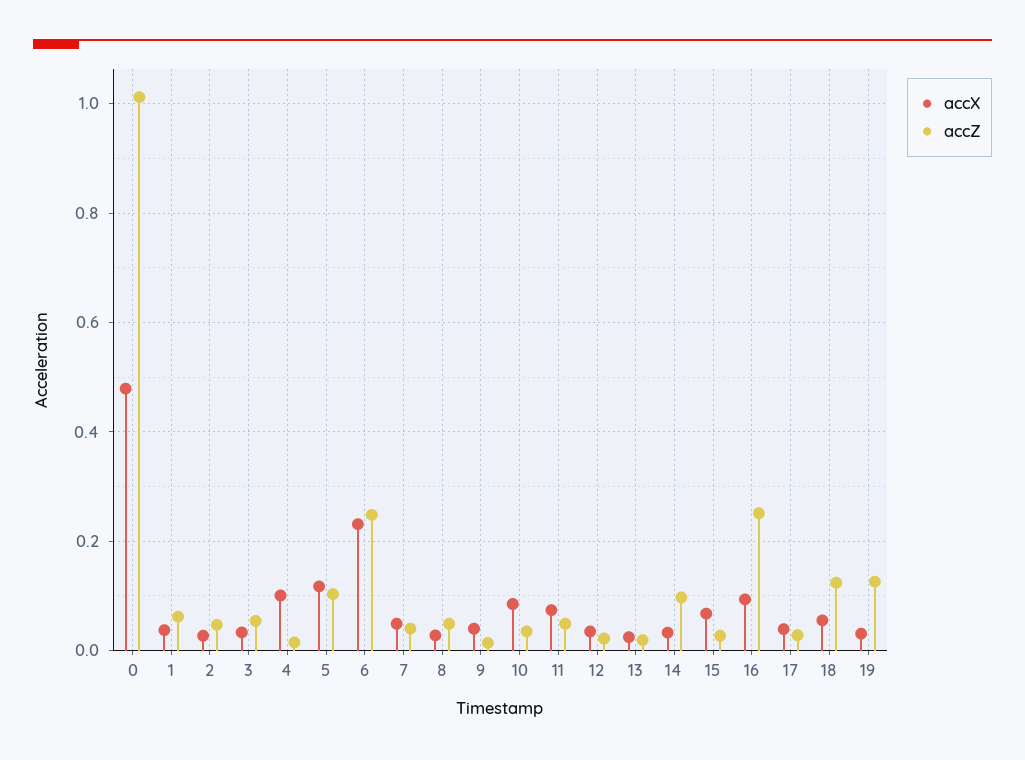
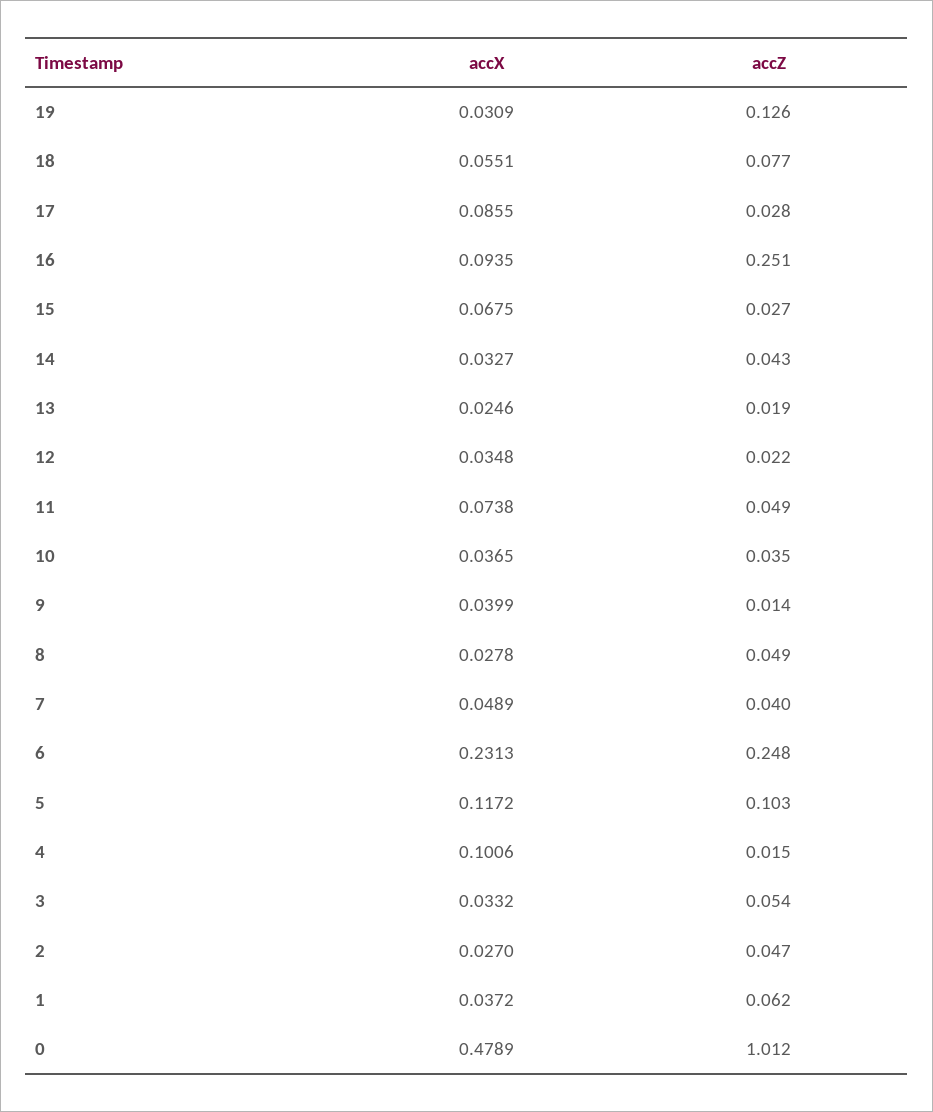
accX, 10: 0.08 -> 0.0365
accZ, 14: 0.1 -> 0.043
accX, 17: 0.04 -> 0.0855
accZ, 18: 0.12 -> 0.077

